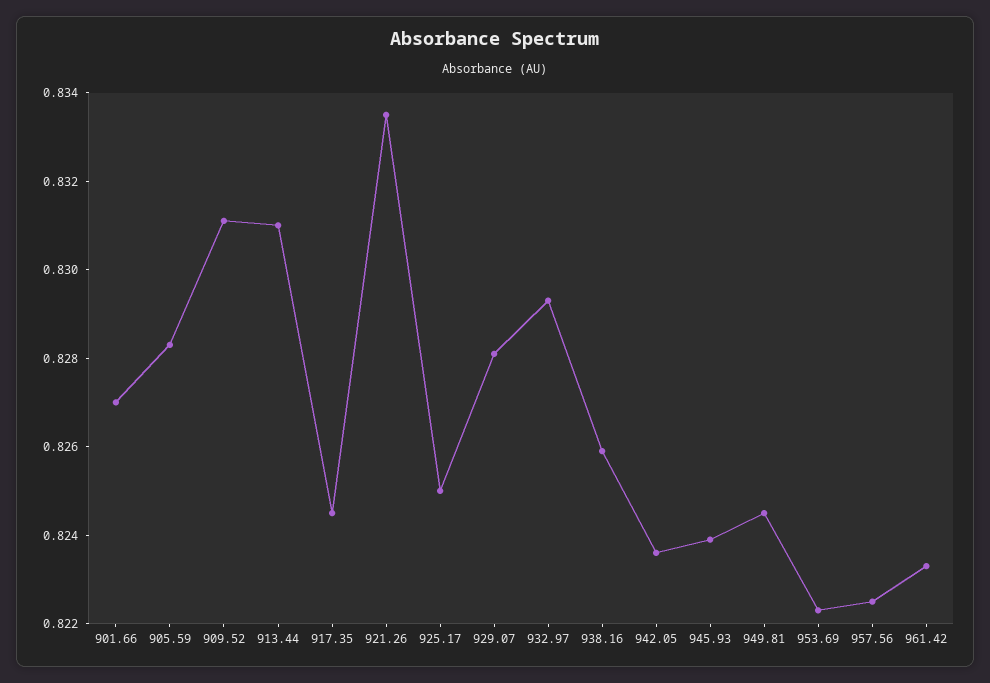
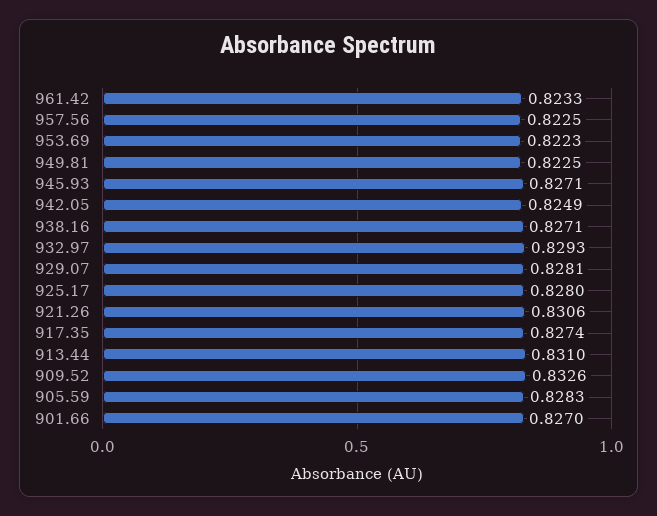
909.52: 0.831 -> 0.8326
917.35: 0.8245 -> 0.8274
921.26: 0.8335 -> 0.8306
925.17: 0.825 -> 0.828
938.16: 0.826 -> 0.8271
942.05: 0.8235 -> 0.8249
945.93: 0.824 -> 0.8271
949.81: 0.8245 -> 0.8225

